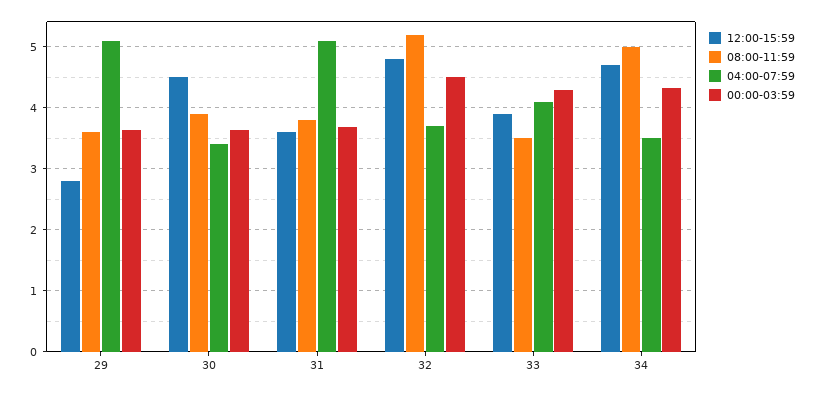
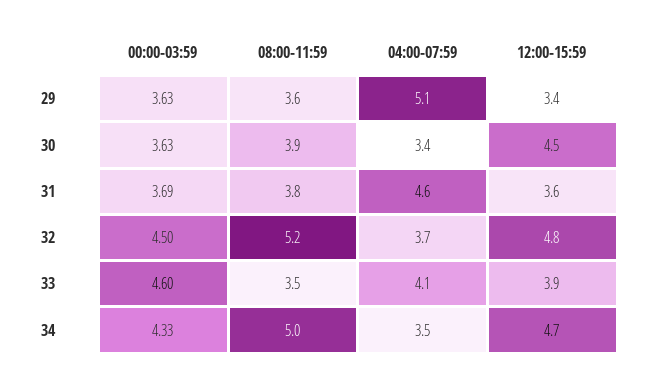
12:00-15:59, 29: 2.8 -> 3.4
04:00-07:59, 31: 5.1 -> 4.6
00:00-03:59, 33: 4.3 -> 4.6

